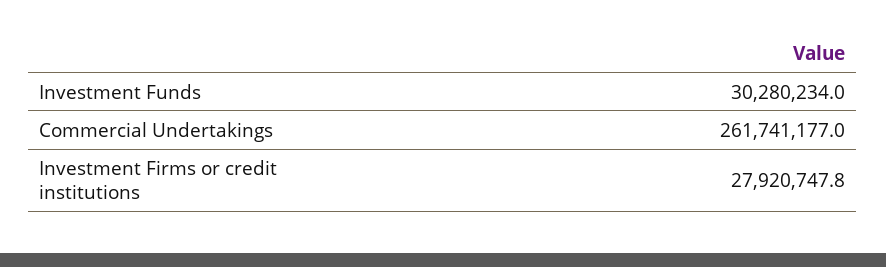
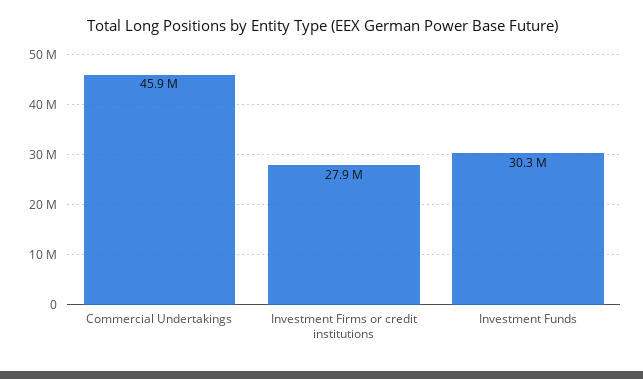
Commercial Undertakings: 261741177 -> 45900000

